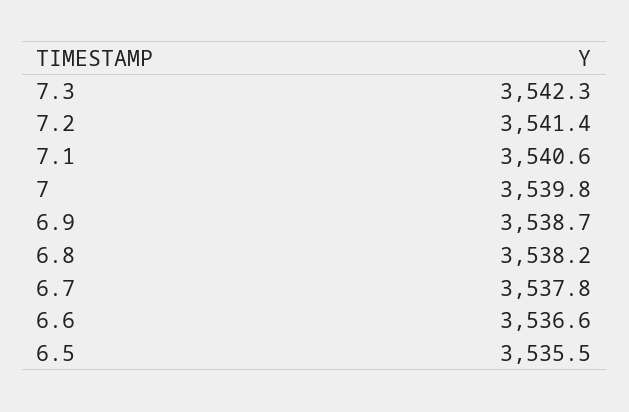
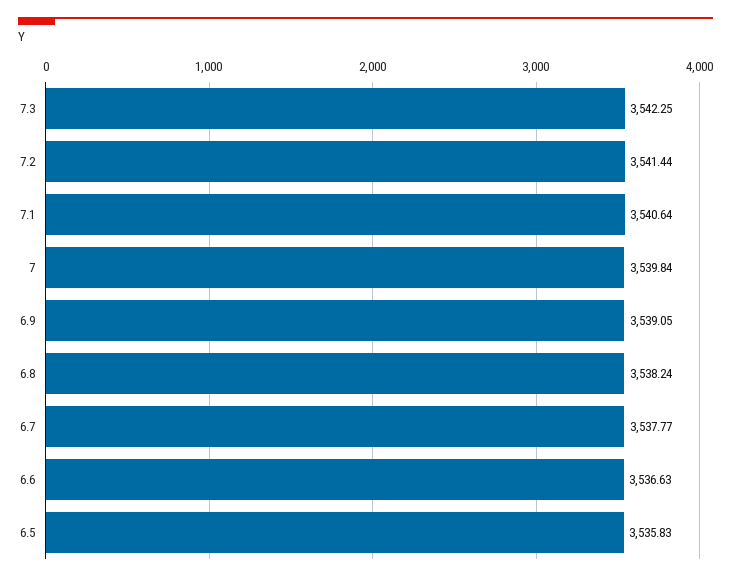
6.9: 3538.7 -> 3539.05
6.5: 3535.5 -> 3535.83

